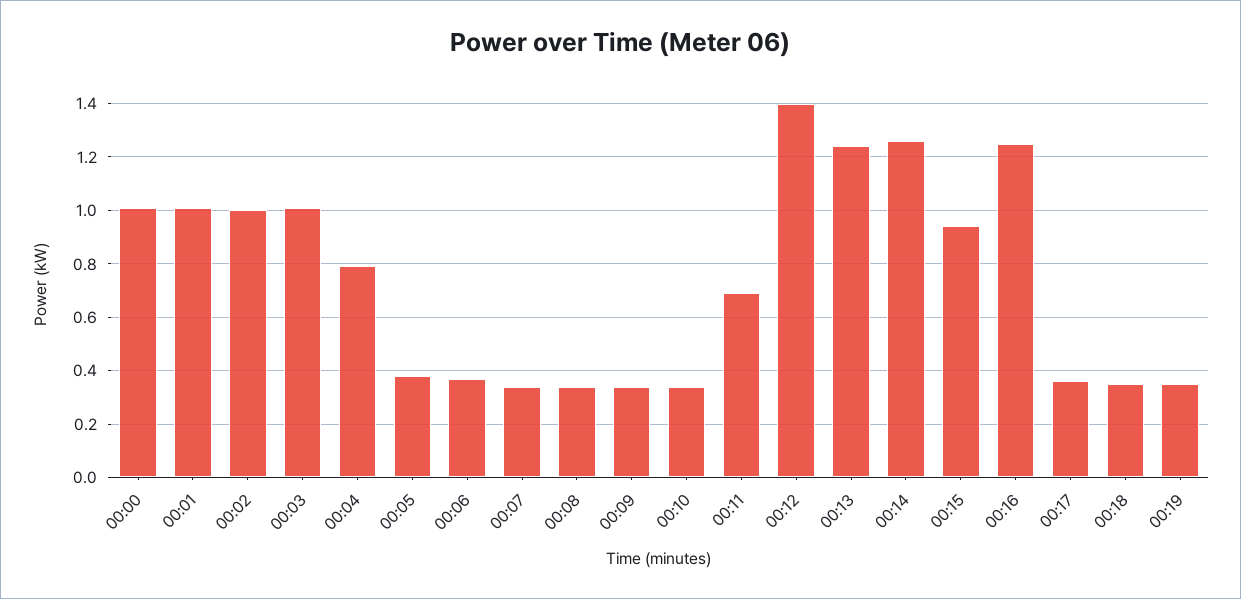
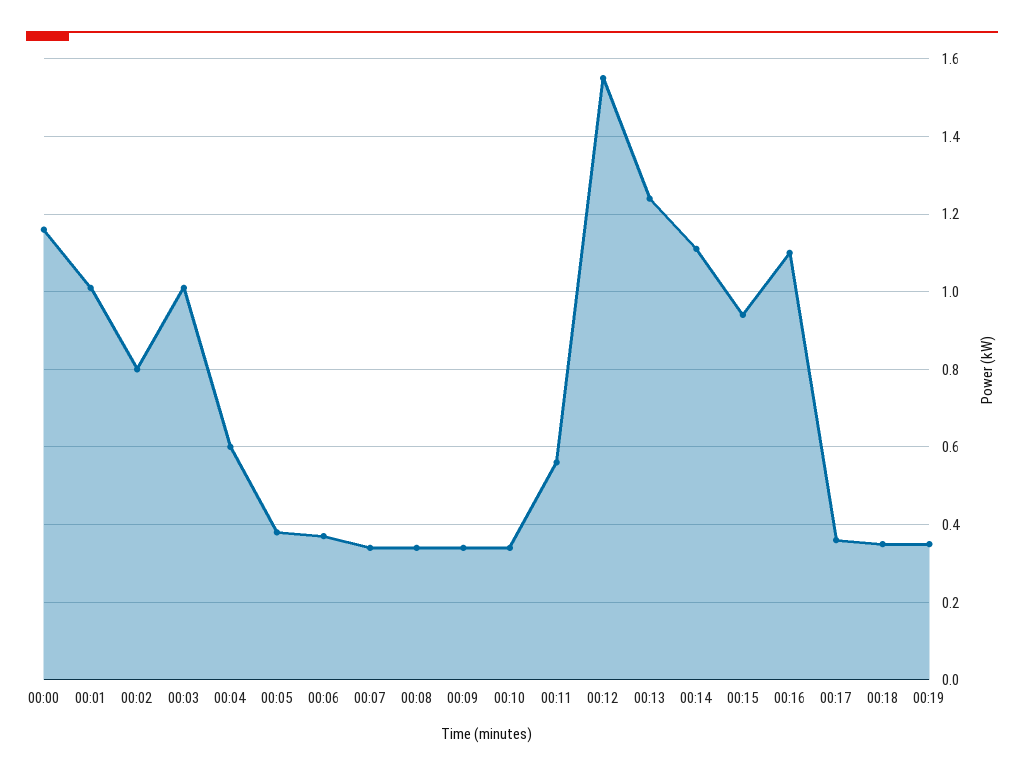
00:00: 1 -> 1.15
00:02: 1 -> 0.8
00:04: 0.8 -> 0.6
00:11: 0.7 -> 0.55
00:12: 1.4 -> 1.55
00:14: 1.25 -> 1.1
00:16: 1.25 -> 1.1

